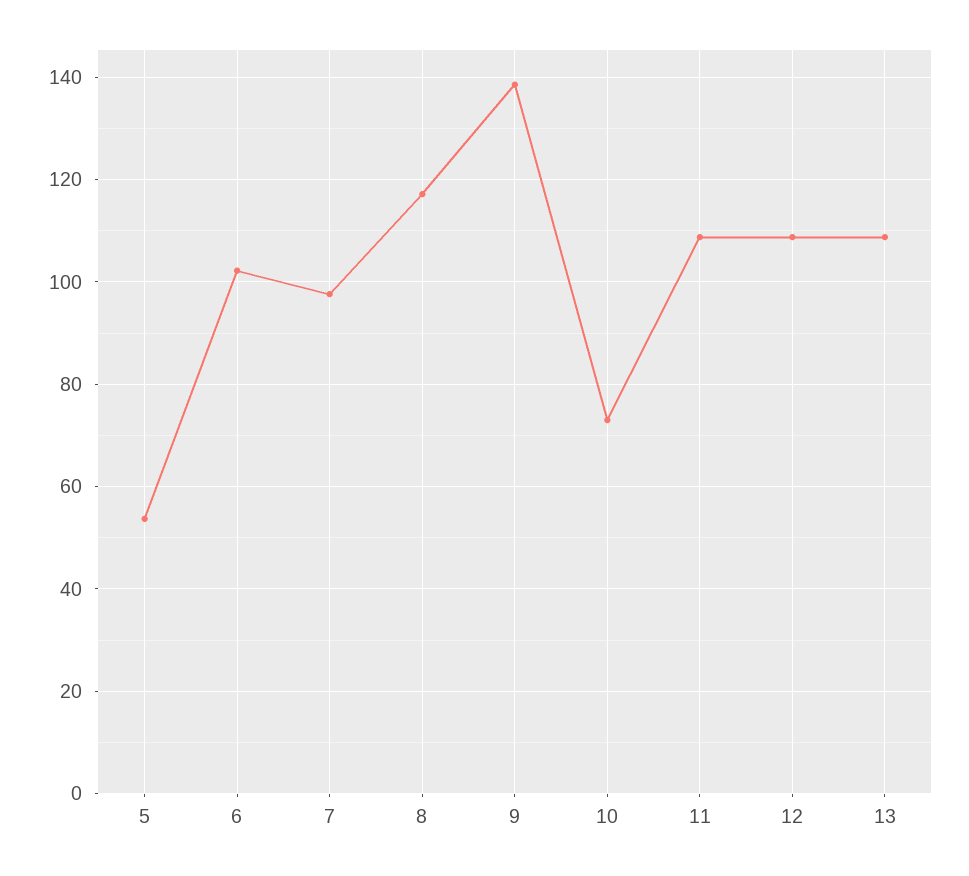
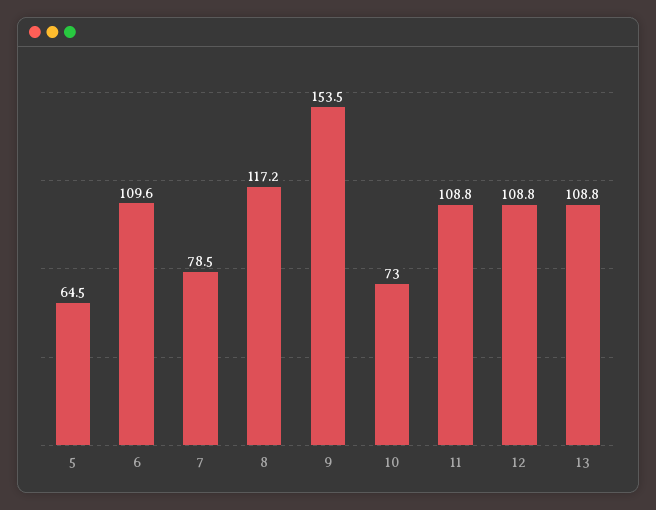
5: 54 -> 64.5
6: 102 -> 109.6
7: 98 -> 78.5
9: 138 -> 153.5

